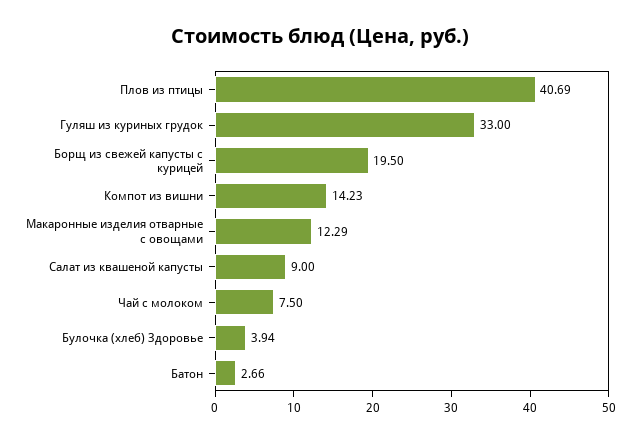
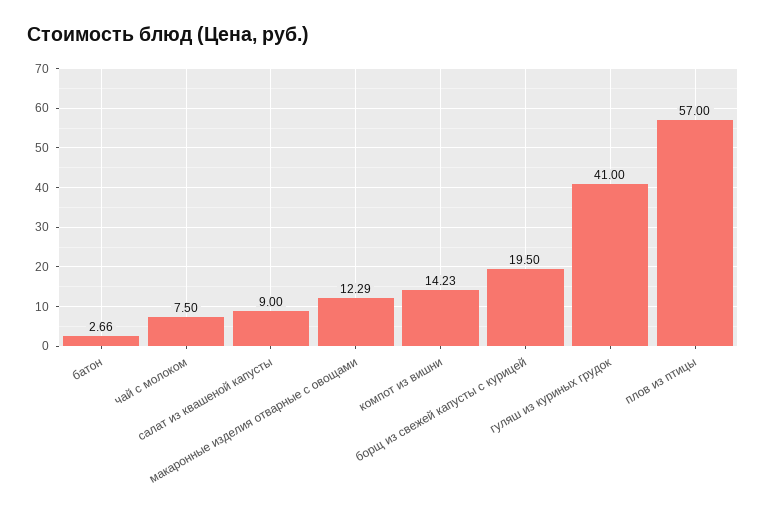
Плов из птицы: 40.69 -> 57
Гуляш из куриных грудок: 33 -> 41
Булочка (хлеб) Здоровье: 3.94 -> none

